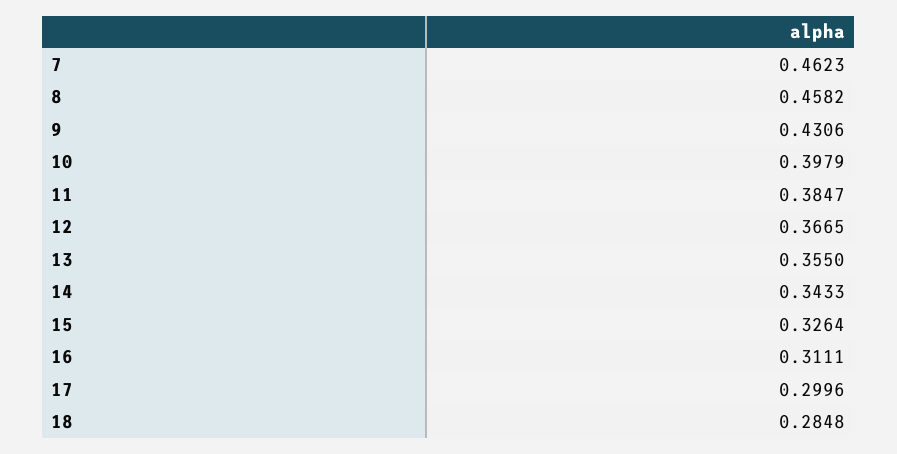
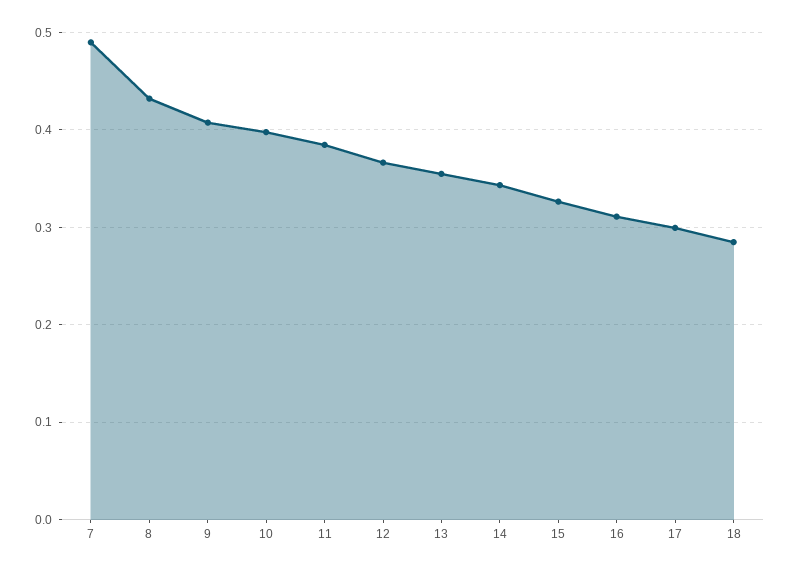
7: 0.4623 -> 0.49
8: 0.4582 -> 0.43
9: 0.4306 -> 0.41

